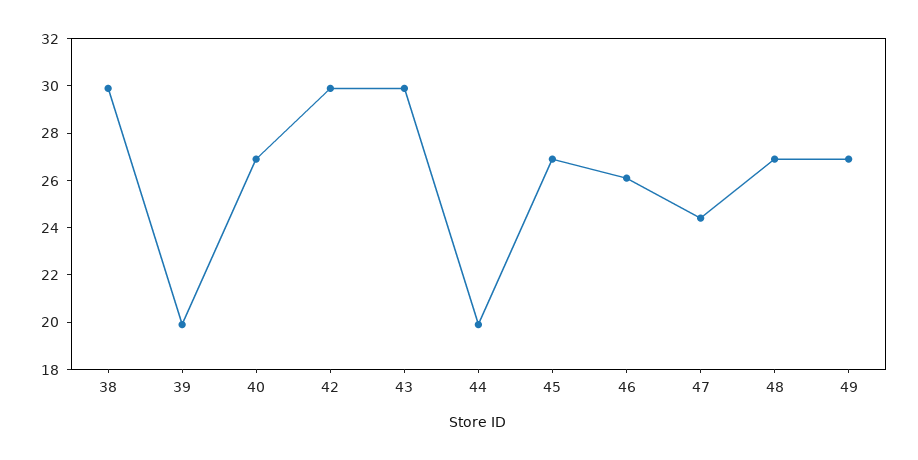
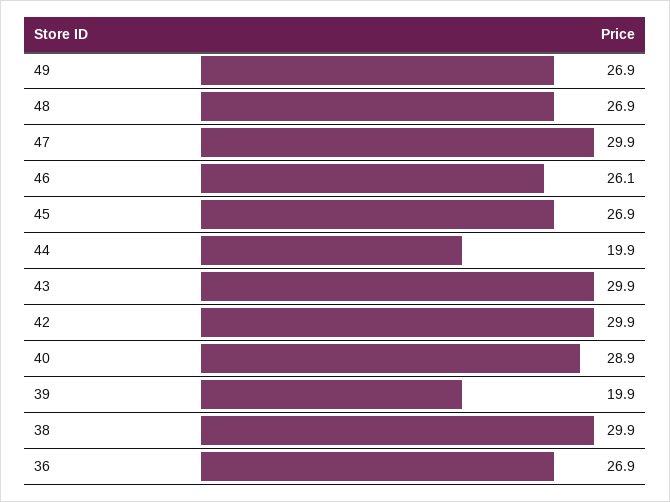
40: 27 -> 28.9
47: 24.5 -> 29.9
36: none -> 26.9

